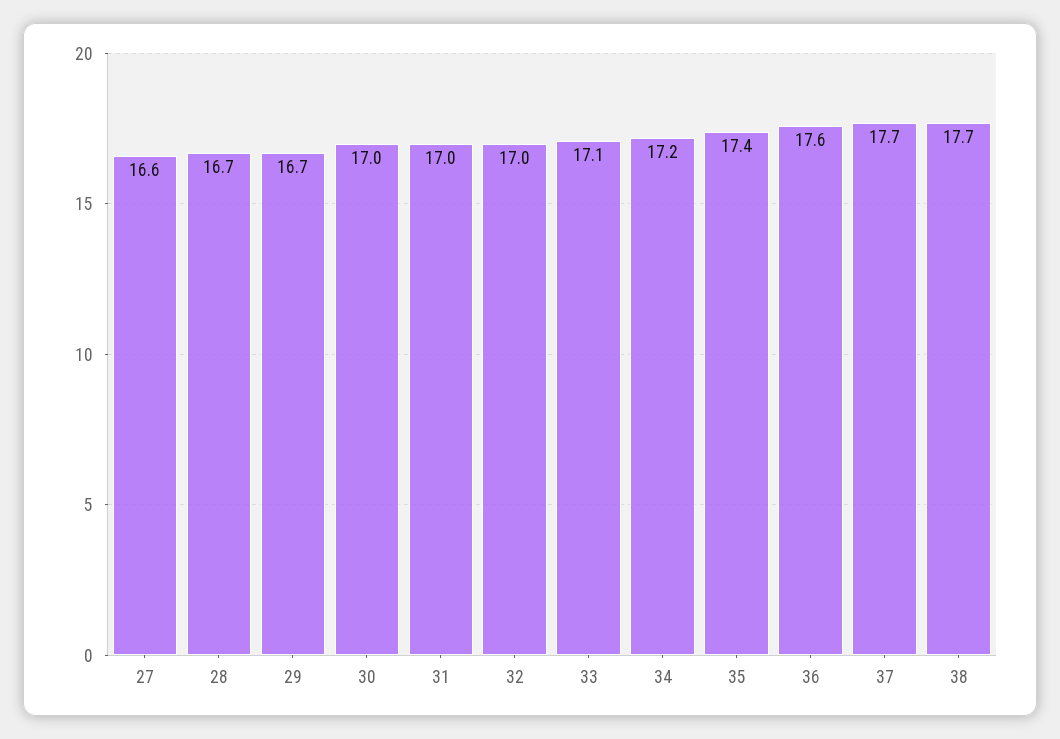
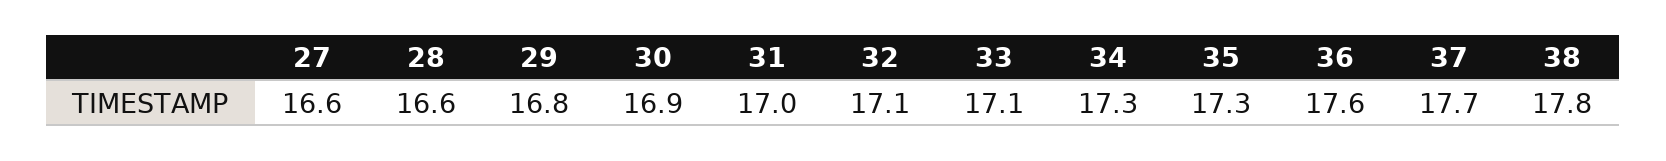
28: 16.7 -> 16.6
29: 16.7 -> 16.8
30: 17 -> 16.9
32: 17 -> 17.1
34: 17.2 -> 17.3
35: 17.4 -> 17.3
38: 17.7 -> 17.8

